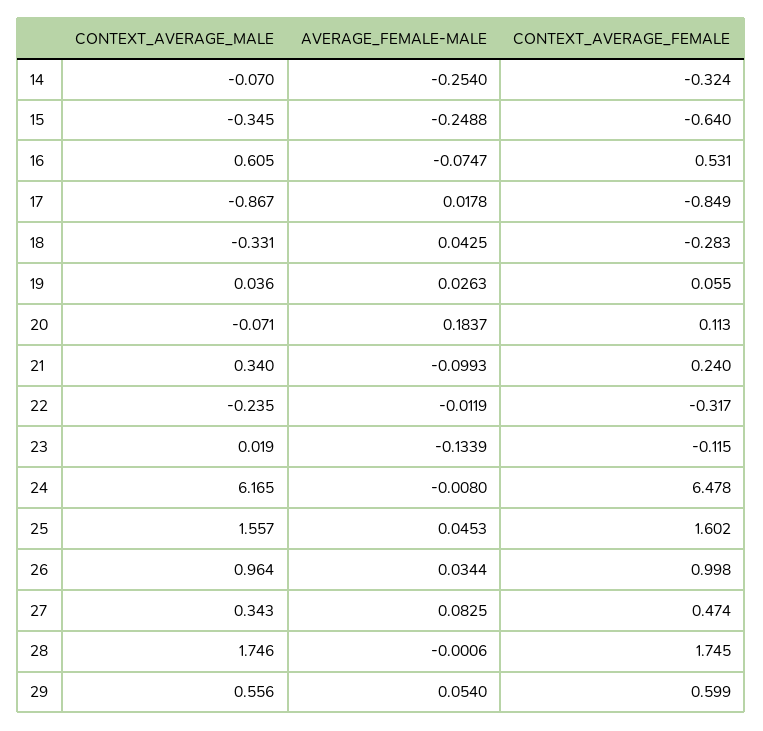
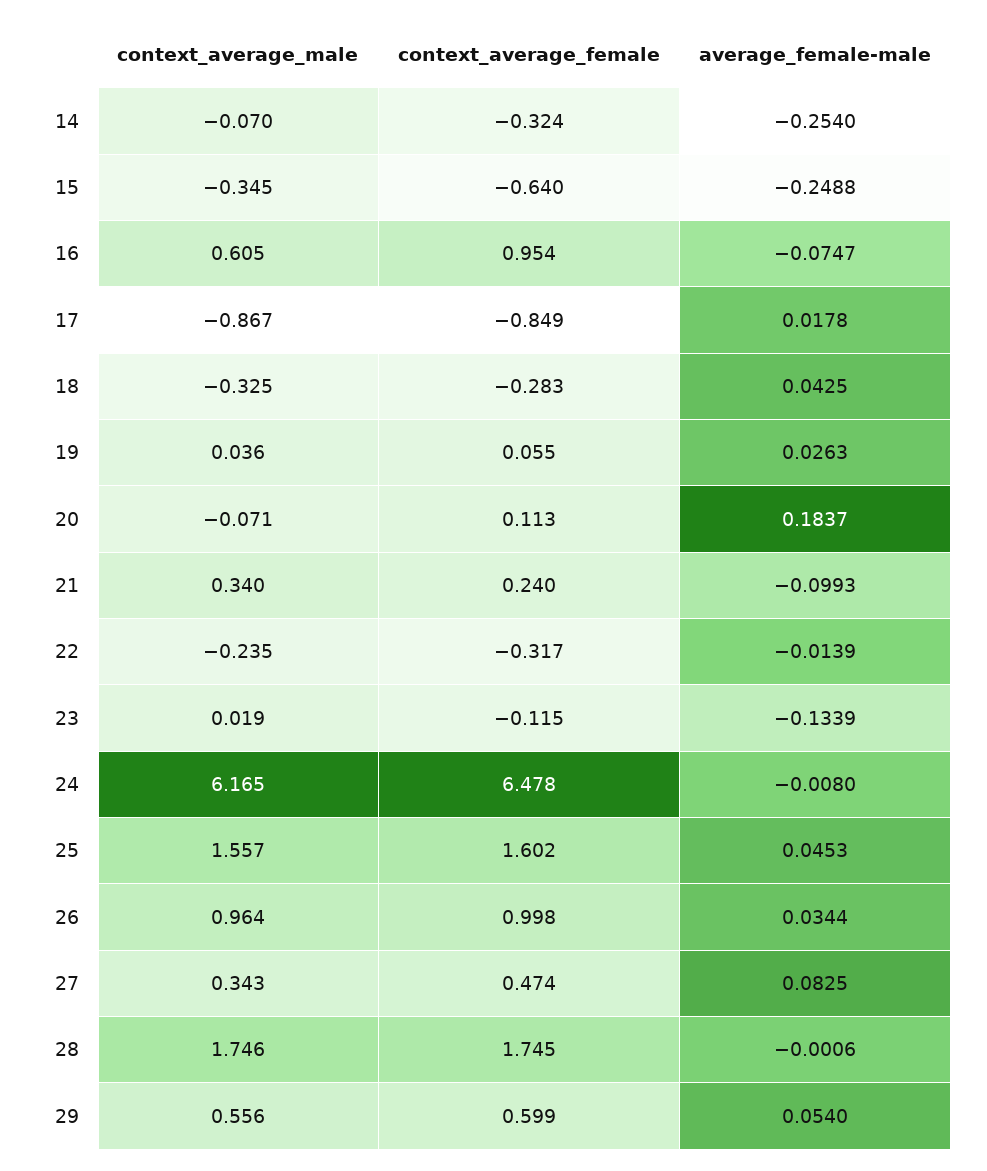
CONTEXT_AVERAGE_FEMALE, 16: 0.531 -> 0.954
CONTEXT_AVERAGE_MALE, 18: -0.331 -> -0.325
AVERAGE_FEMALE-MALE, 22: -0.0119 -> -0.0139

